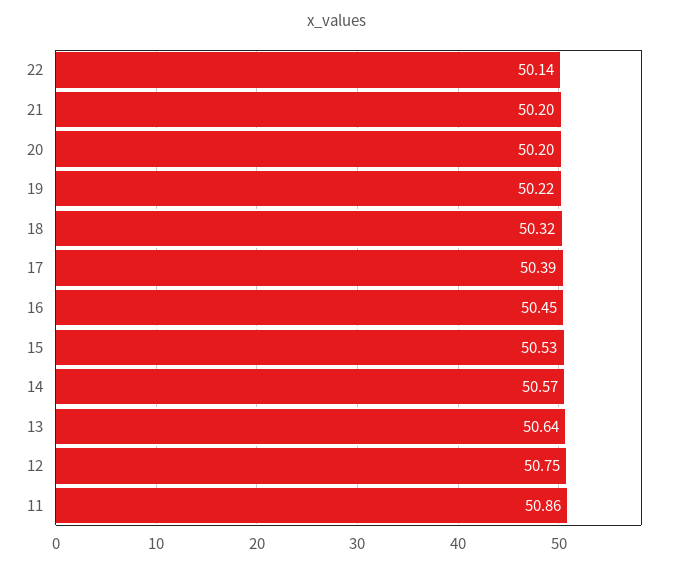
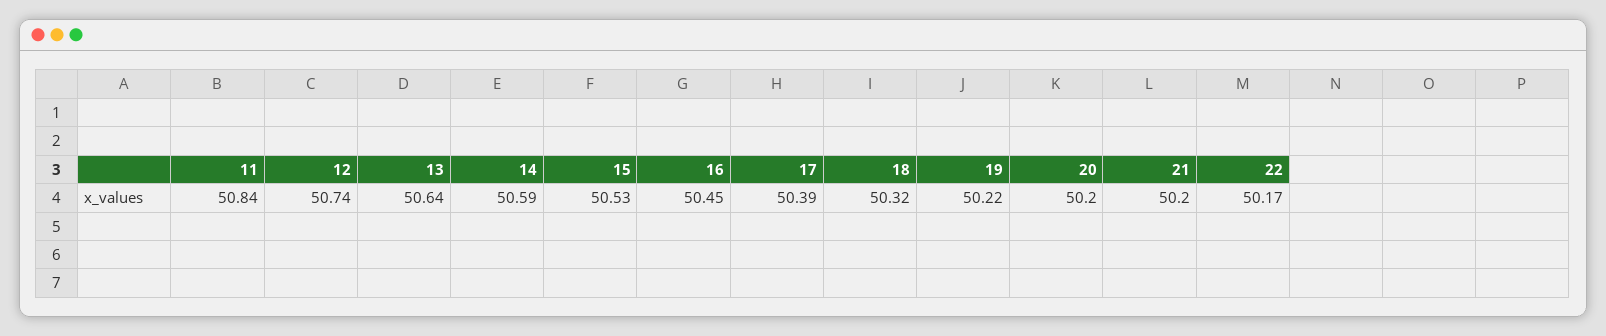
22: 50.14 -> 50.17
14: 50.57 -> 50.59
12: 50.75 -> 50.74
11: 50.86 -> 50.84

